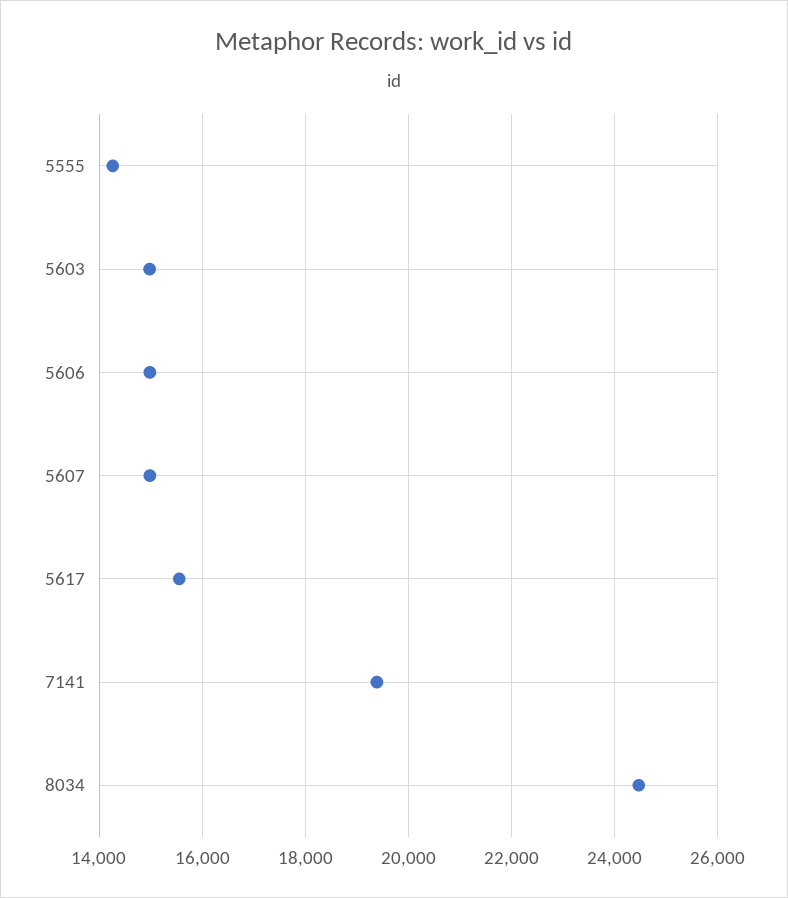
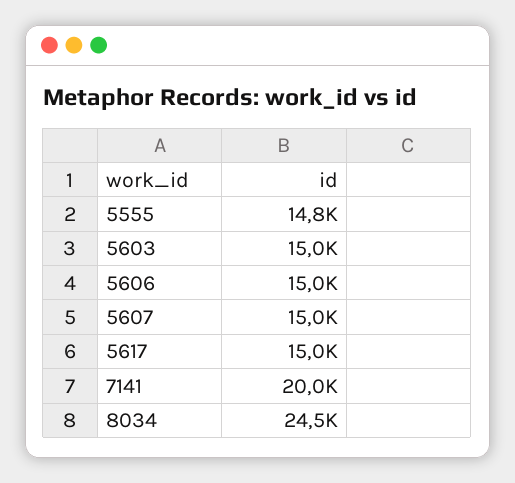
5555: 14200 -> 14800
5617: 15600 -> 15000
7141: 19400 -> 20000

